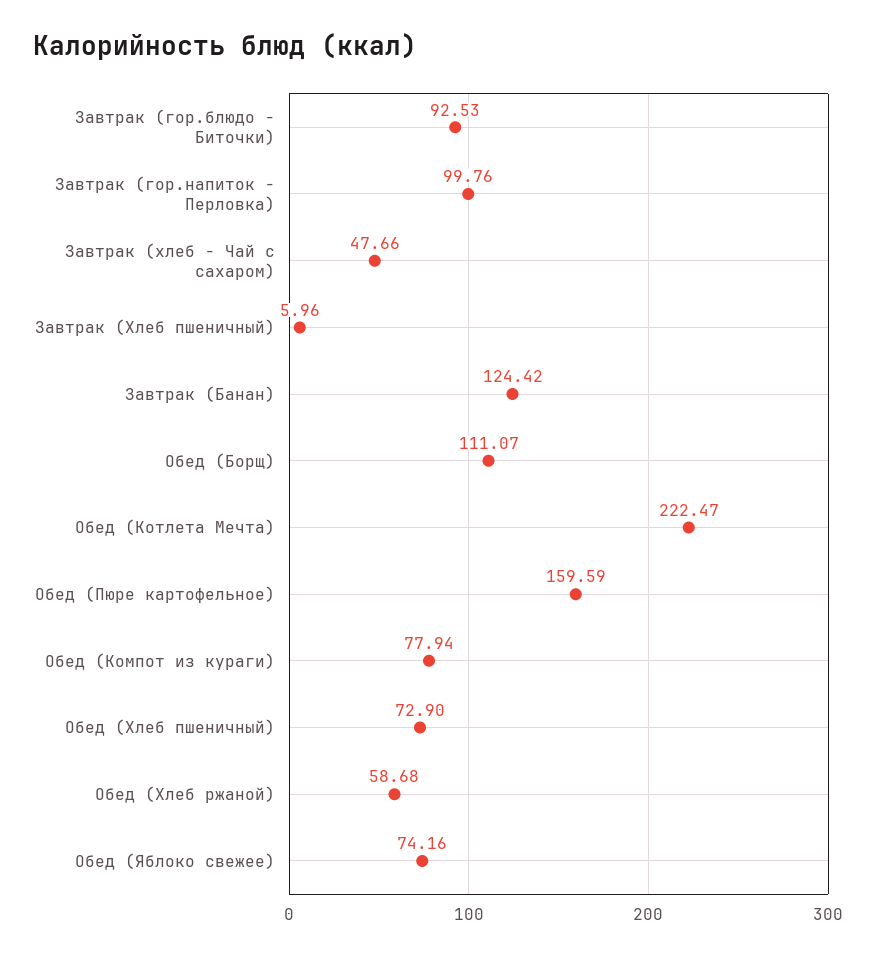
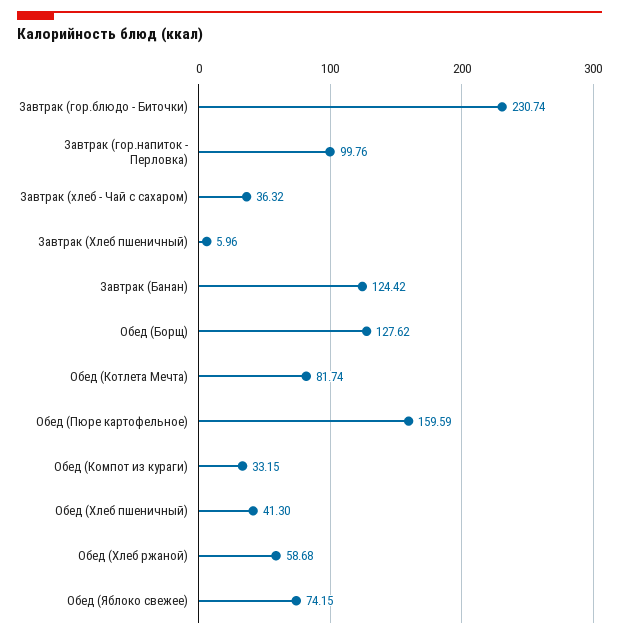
Завтрак (гор.блюдо - Биточки): 92.53 -> 230.74
Завтрак (хлеб - Чай с сахаром): 47.66 -> 36.32
Обед (Борщ): 111.07 -> 127.62
Обед (Котлета Мечта): 222.47 -> 81.74
Обед (Компот из кураги): 77.94 -> 33.15
Обед (Хлеб пшеничный): 72.9 -> 41.3
Обед (Яблоко свежее): 74.16 -> 74.15

